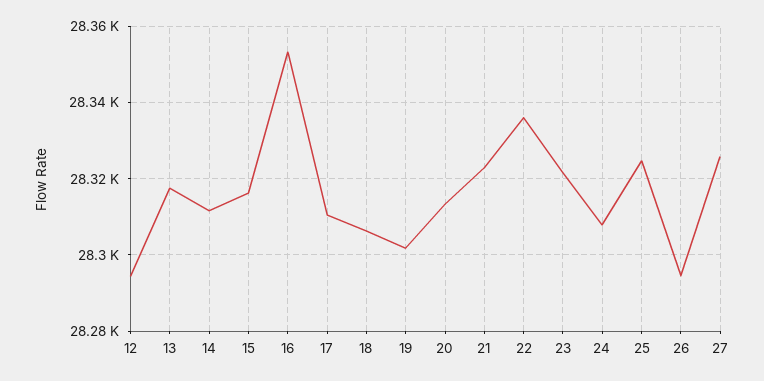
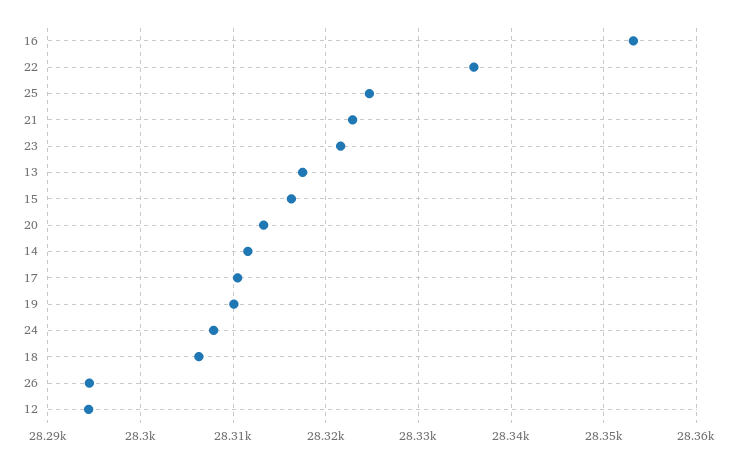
19: 28302 -> 28310
27: 28326 -> none

